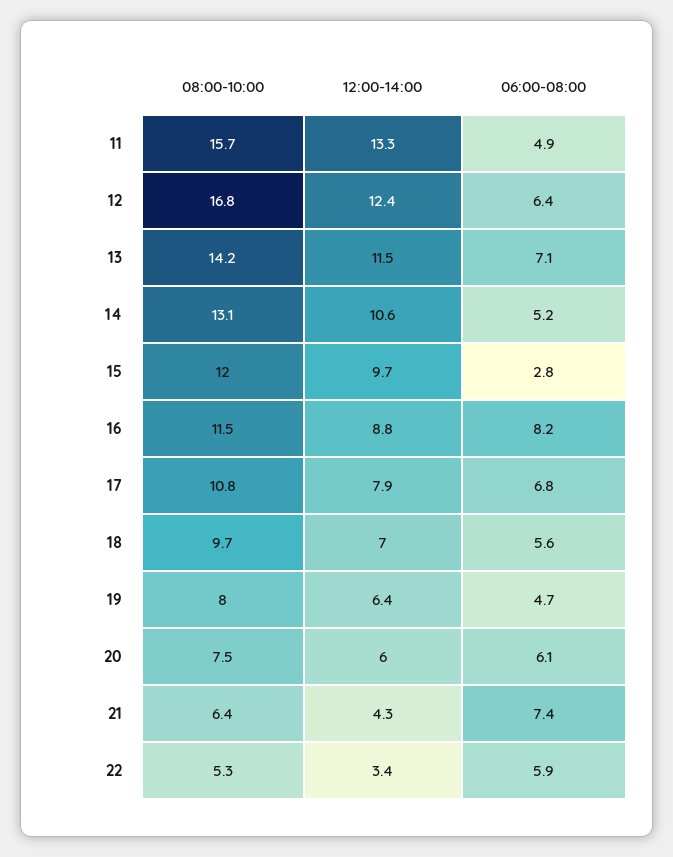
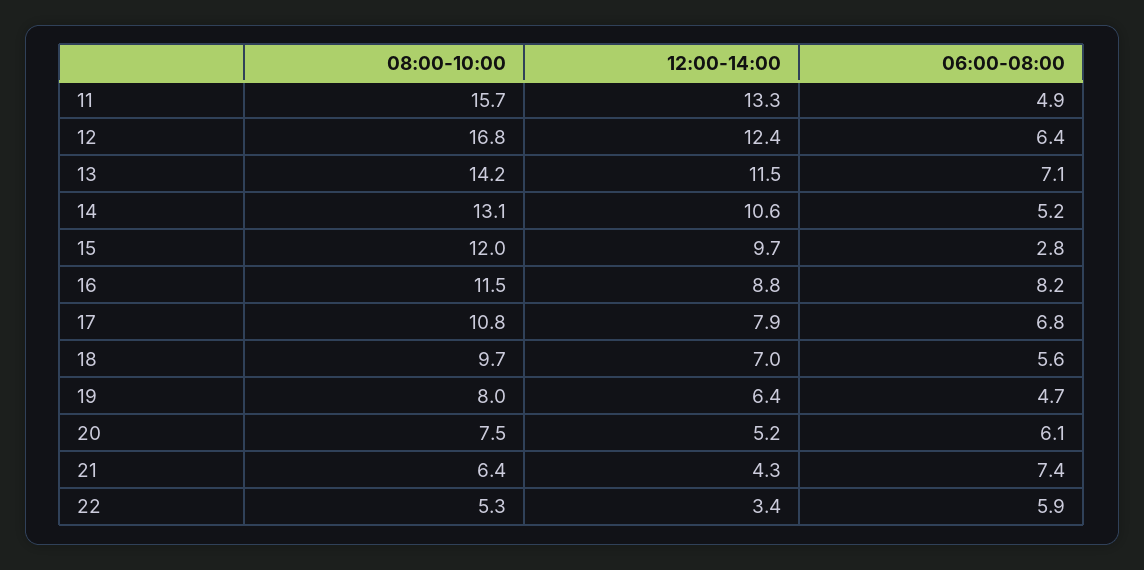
12:00-14:00, 20: 6 -> 5.2

